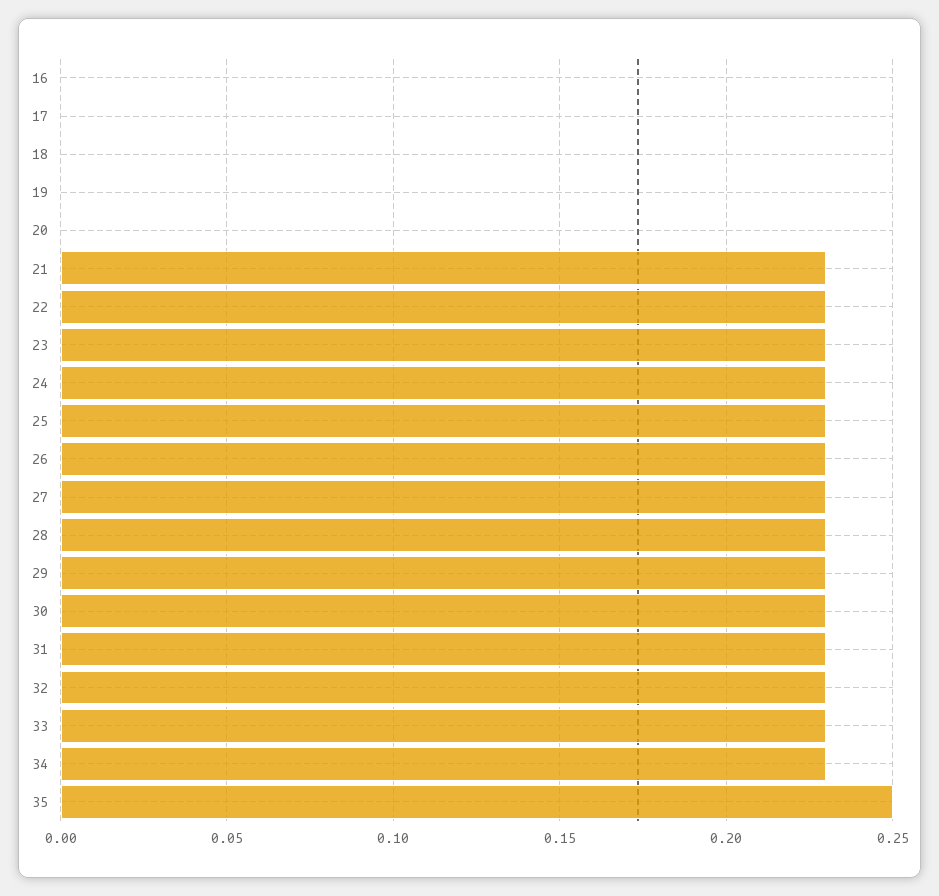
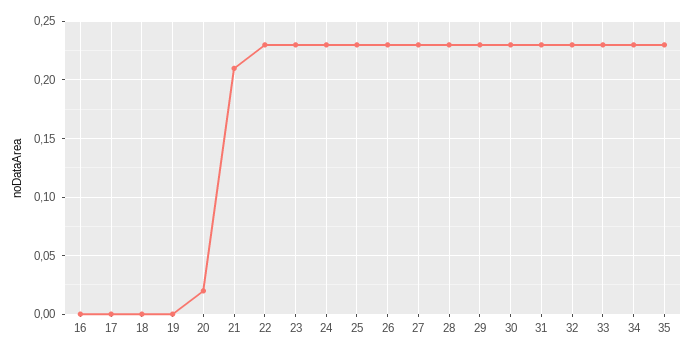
20: 0 -> 0.02
21: 0.23 -> 0.21
35: 0.25 -> 0.23

